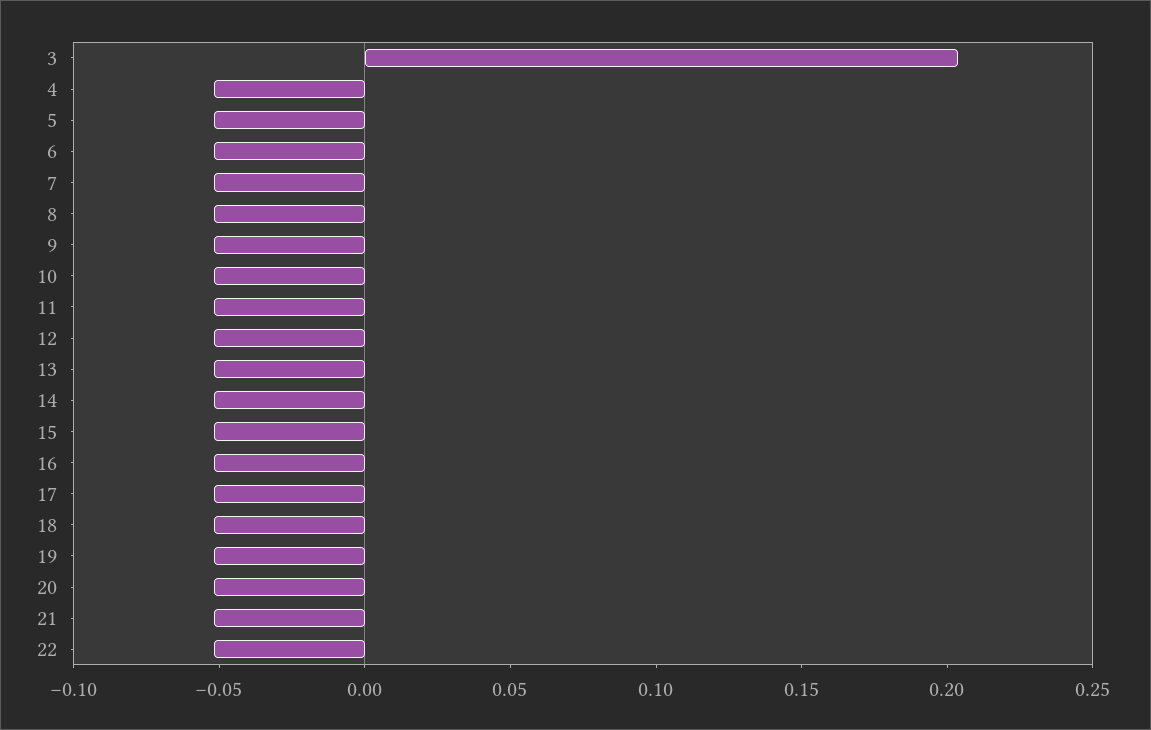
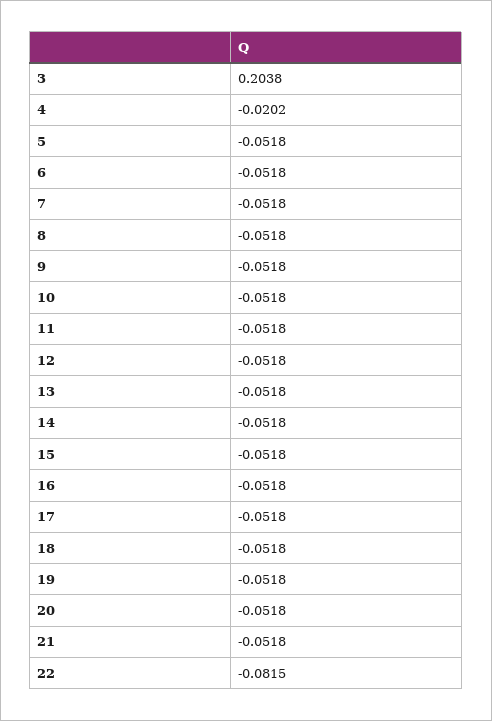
4: -0.05 -> -0.0202
22: -0.05 -> -0.0815

